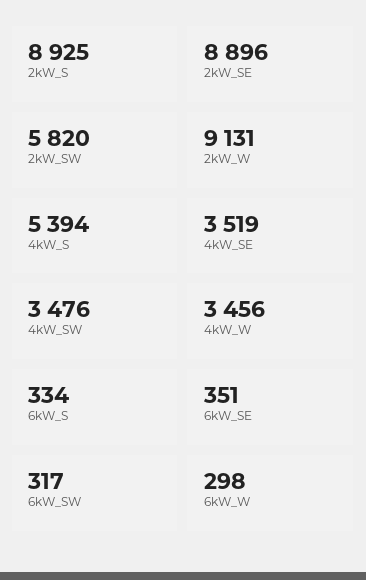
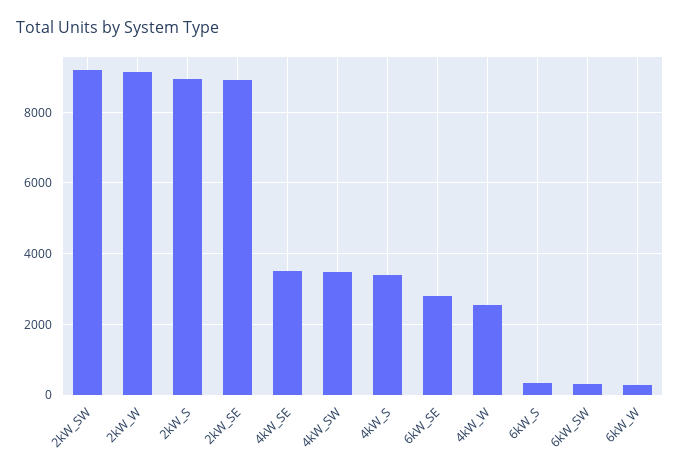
2kW_SW: 5820 -> 9200
4kW_S: 5394 -> 3400
4kW_W: 3456 -> 2600
6kW_SE: 351 -> 2800

